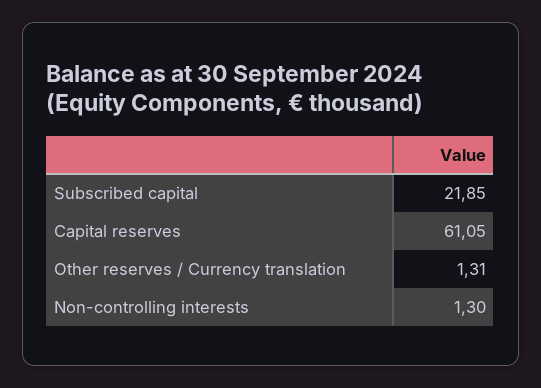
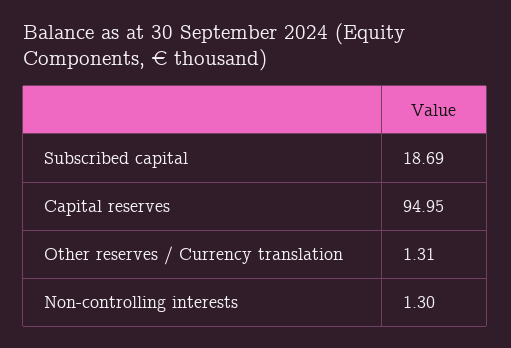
Subscribed capital: 21.85 -> 18.69
Capital reserves: 61.05 -> 94.95

